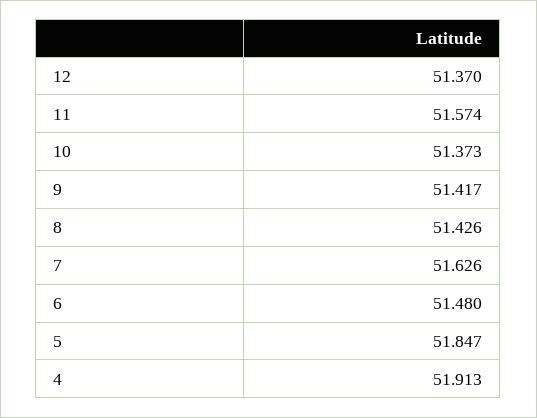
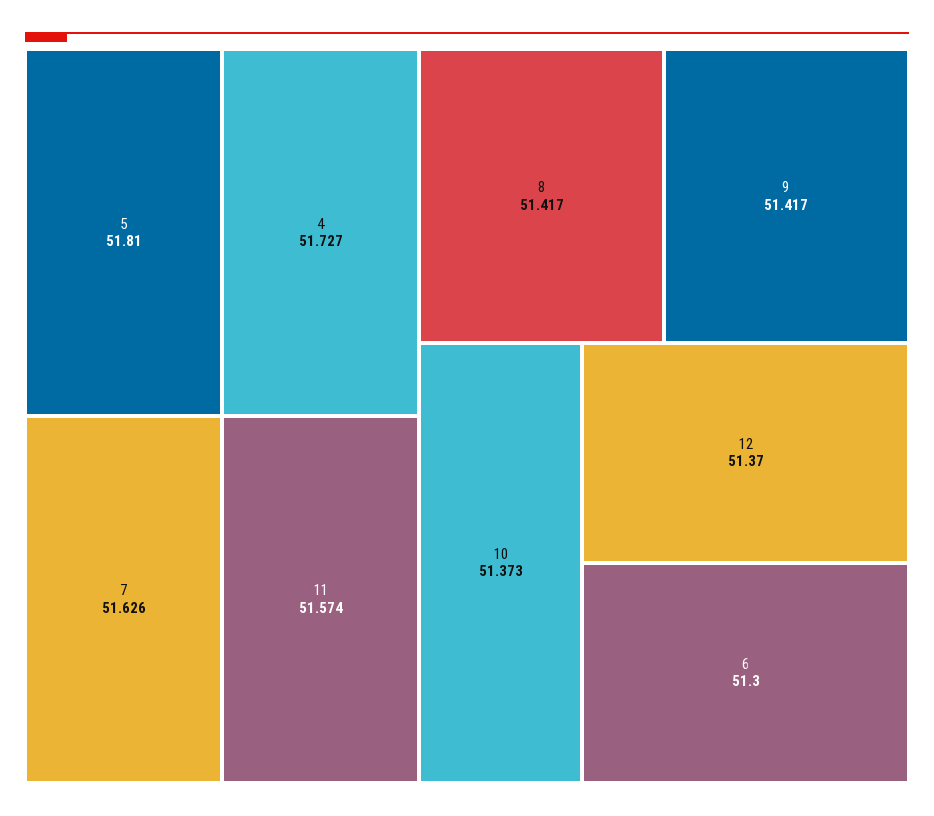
8: 51.426 -> 51.417
6: 51.48 -> 51.3
5: 51.847 -> 51.81
4: 51.913 -> 51.727

